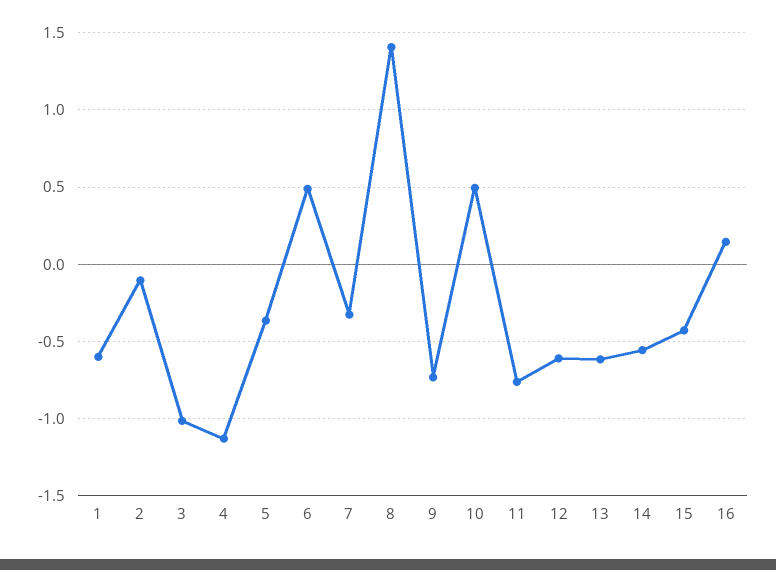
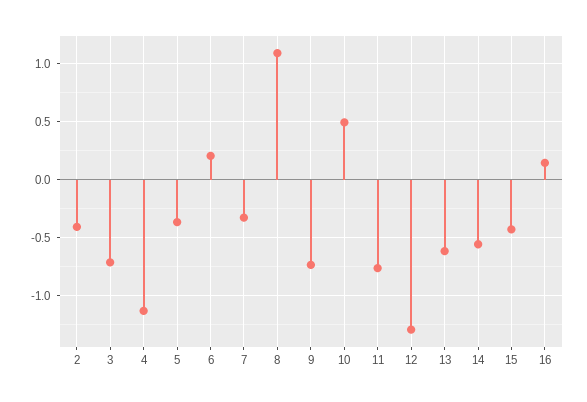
1: -0.6 -> none
2: -0.1 -> -0.4
3: -1 -> -0.7
6: 0.5 -> 0.2
8: 1.4 -> 1.1
12: -0.6 -> -1.3

